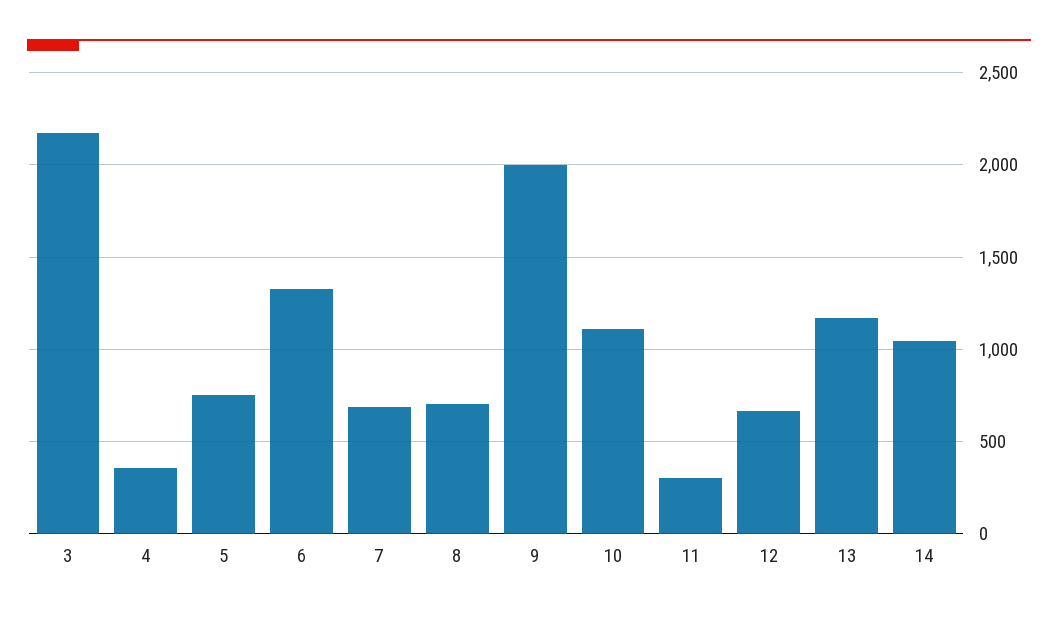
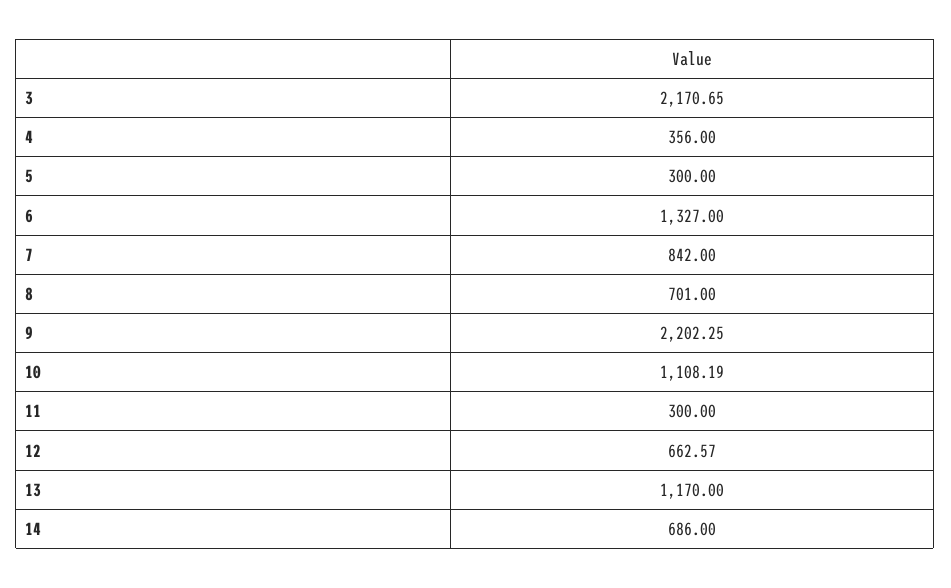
5: 750 -> 300
7: 700 -> 842
9: 2000 -> 2202.25
14: 1050 -> 686

